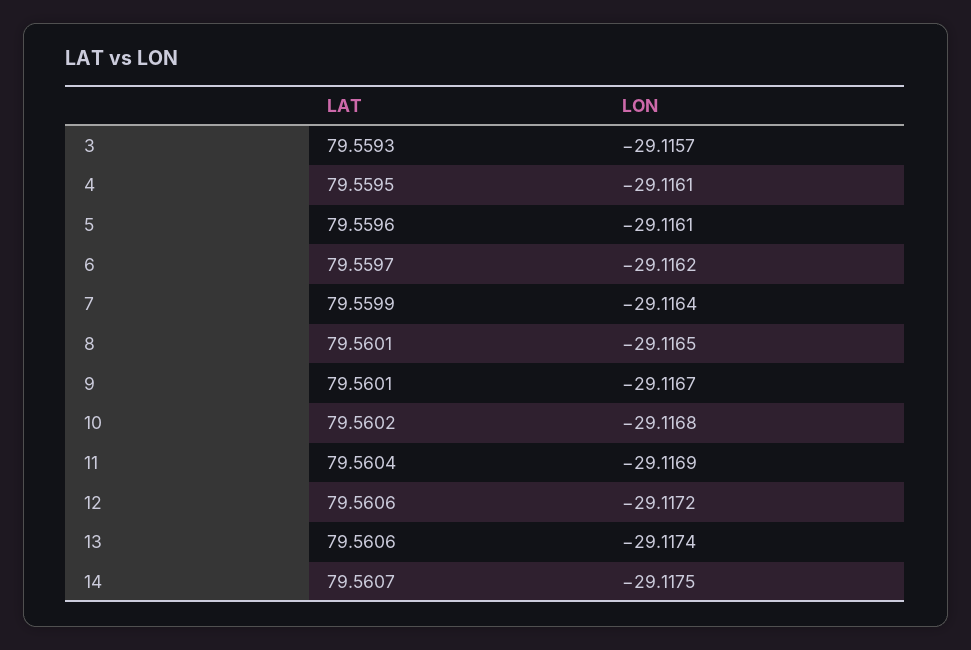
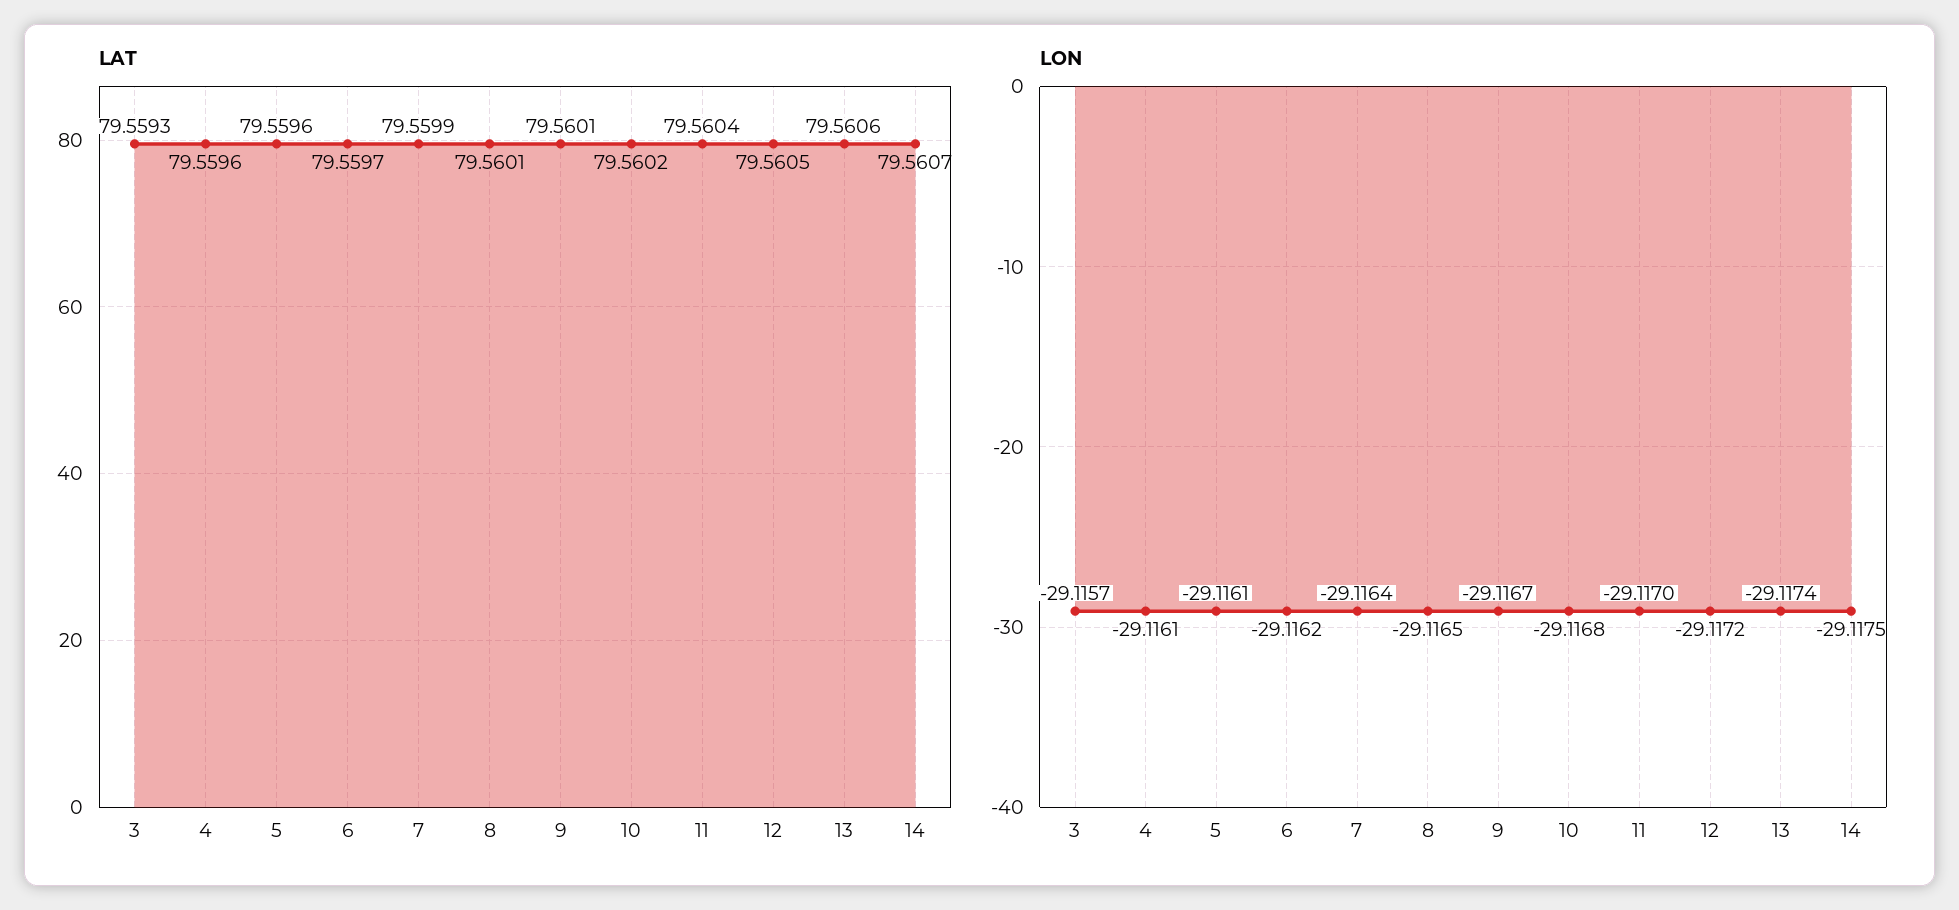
LAT, 4: 79.5595 -> 79.5596
LON, 11: -29.1169 -> -29.117
LAT, 12: 79.5606 -> 79.5605

